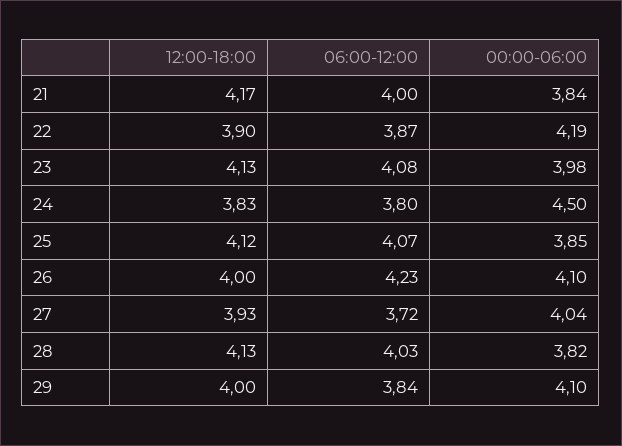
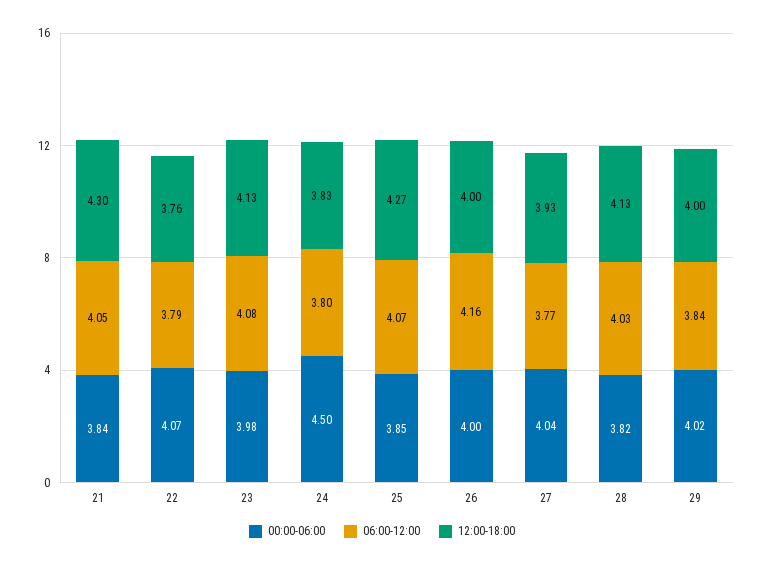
12:00-18:00, 21: 4.17 -> 4.3
06:00-12:00, 21: 4 -> 4.05
12:00-18:00, 22: 3.9 -> 3.76
06:00-12:00, 22: 3.87 -> 3.79
00:00-06:00, 22: 4.19 -> 4.07
12:00-18:00, 25: 4.12 -> 4.27
06:00-12:00, 26: 4.23 -> 4.16
00:00-06:00, 26: 4.1 -> 4
06:00-12:00, 27: 3.72 -> 3.77
00:00-06:00, 29: 4.1 -> 4.02

